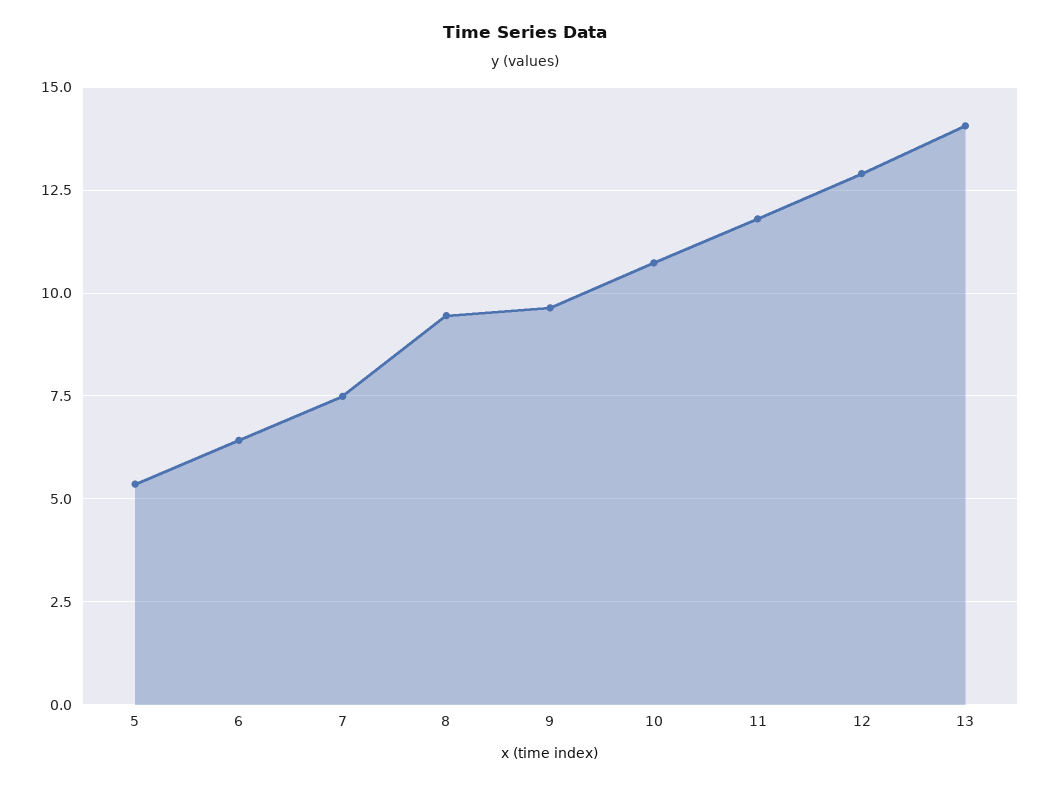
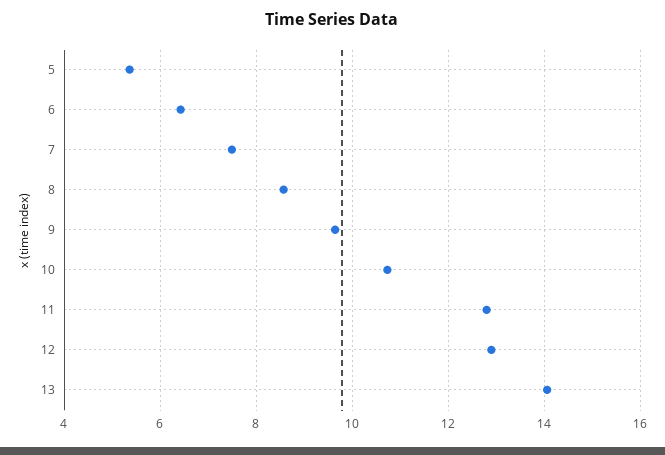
8: 9.5 -> 8.6
11: 11.75 -> 12.8

